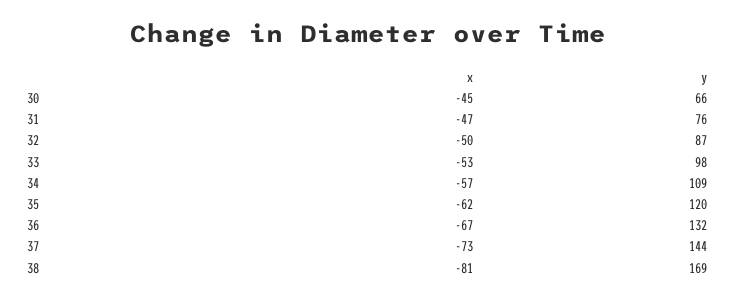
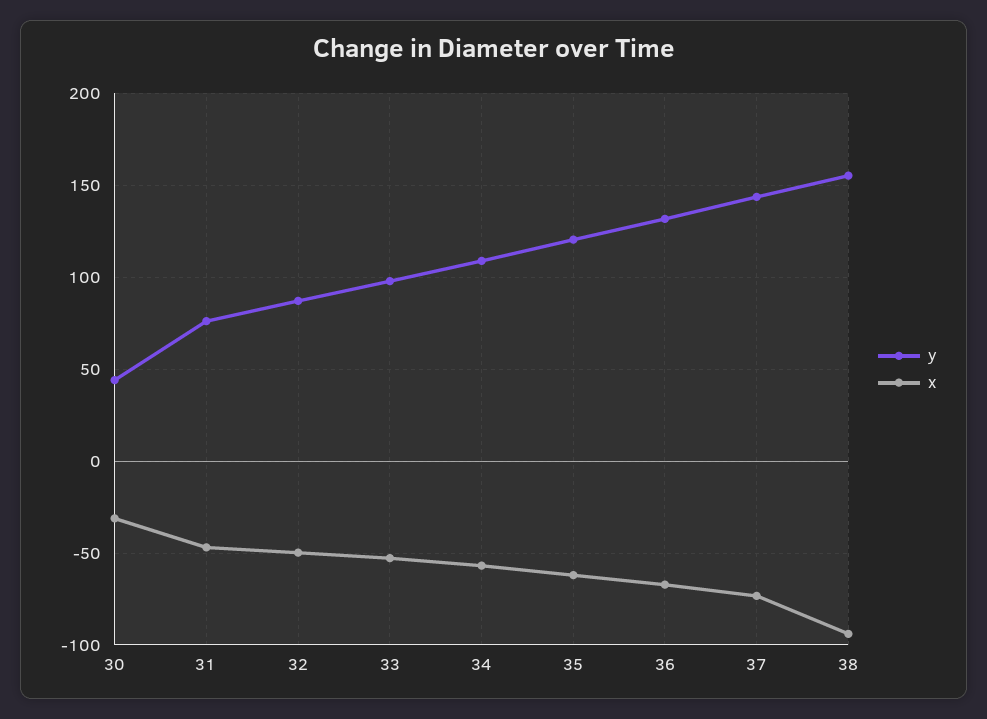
x, 30: -45 -> -30
y, 30: 66 -> 45
x, 38: -81 -> -95
y, 38: 169 -> 155

